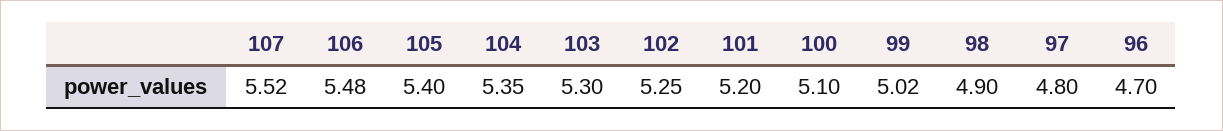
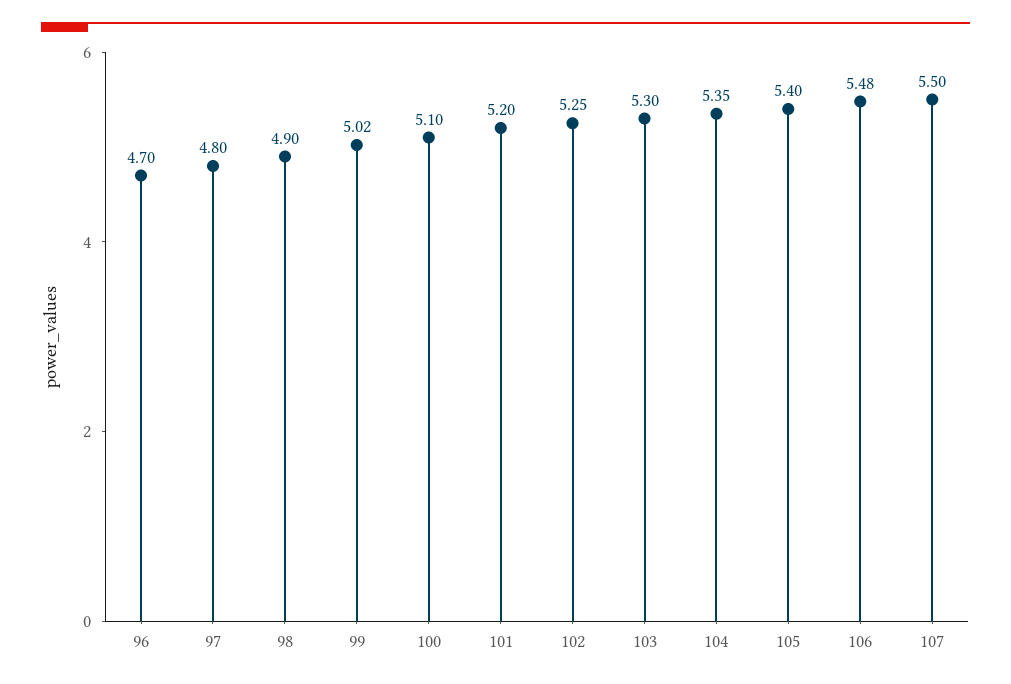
107: 5.52 -> 5.5

